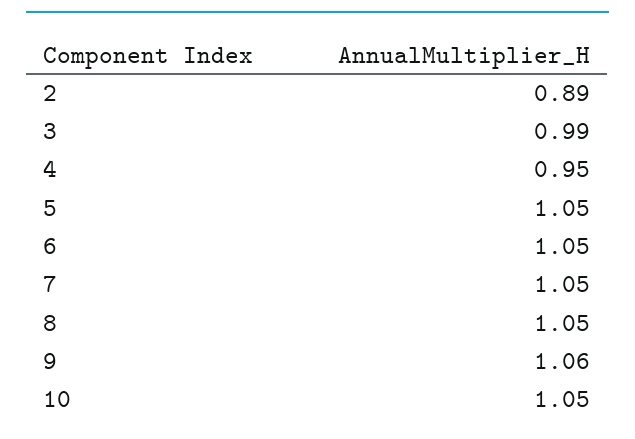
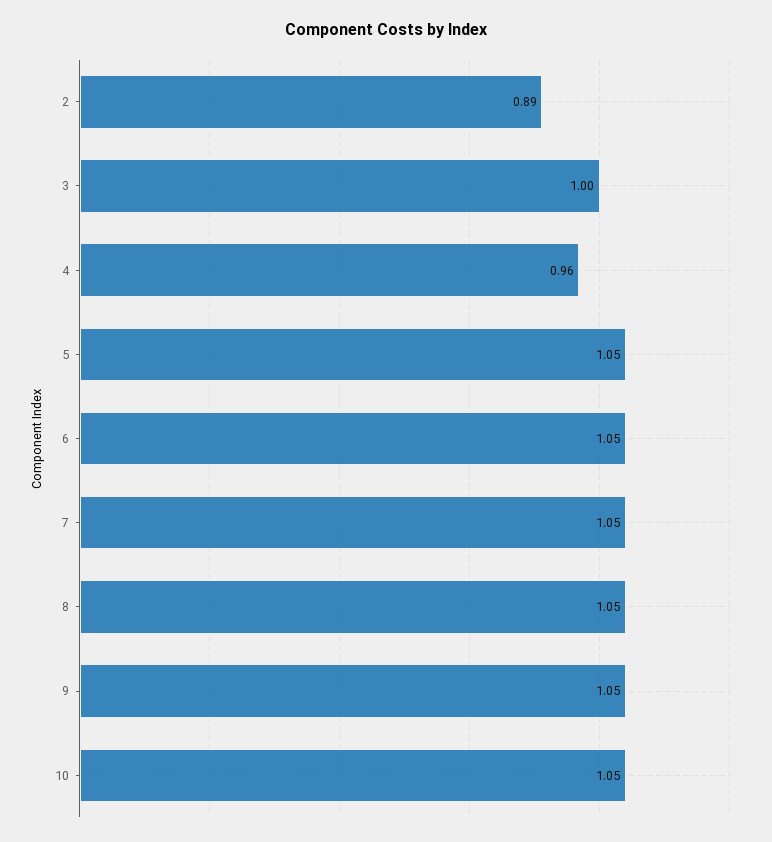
3: 0.99 -> 1
4: 0.95 -> 0.96
9: 1.06 -> 1.05

